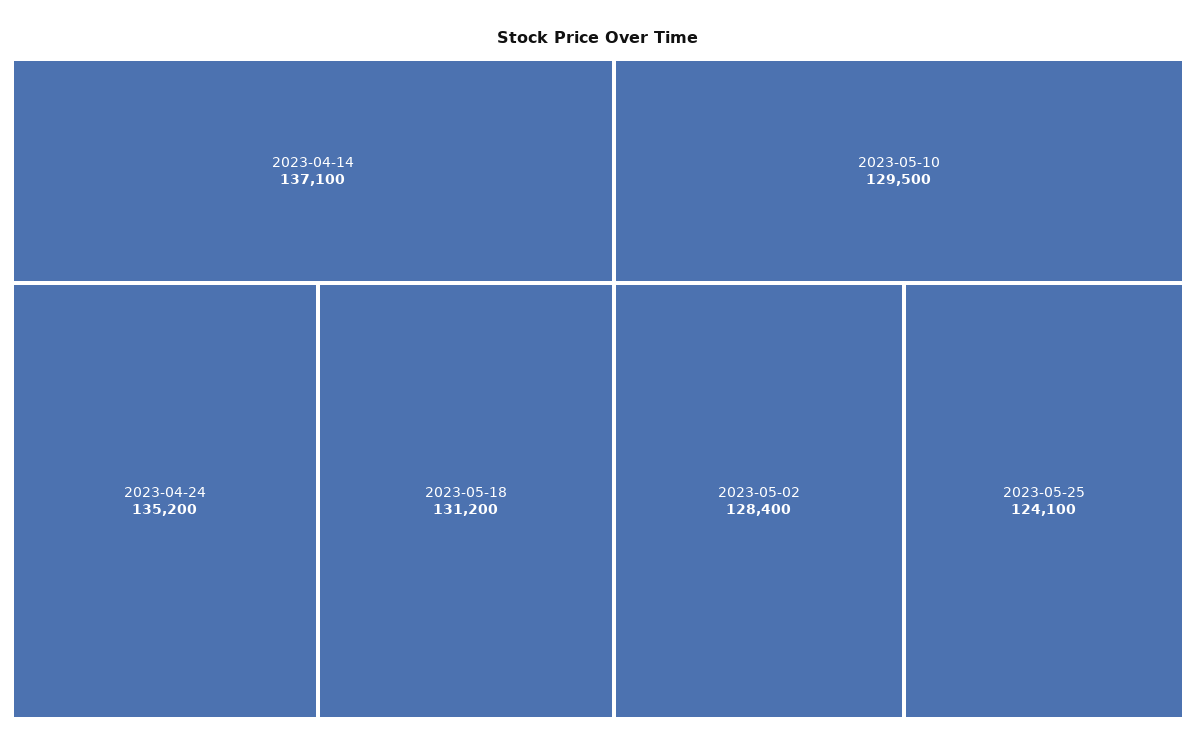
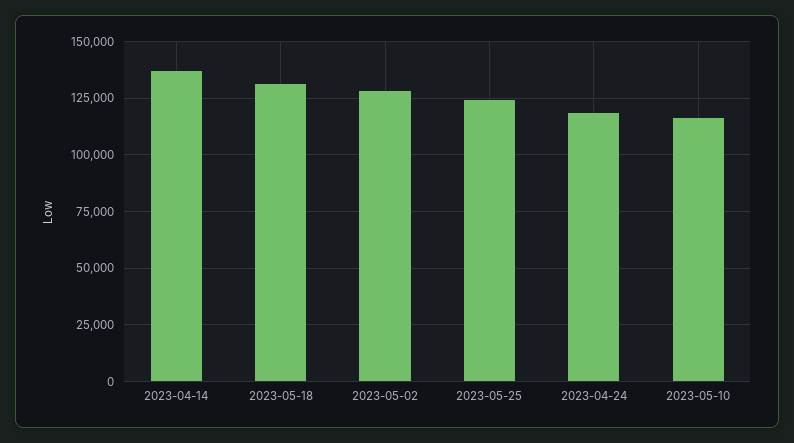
2023-04-24: 135200 -> 120000
2023-05-10: 129500 -> 115000

